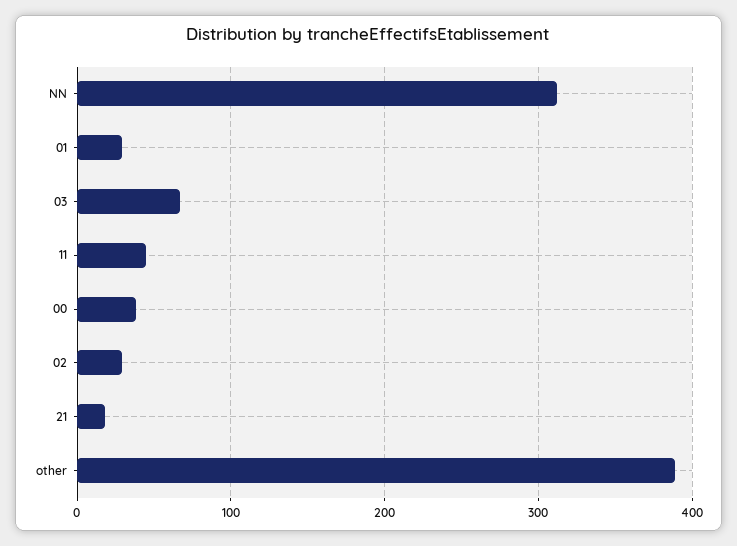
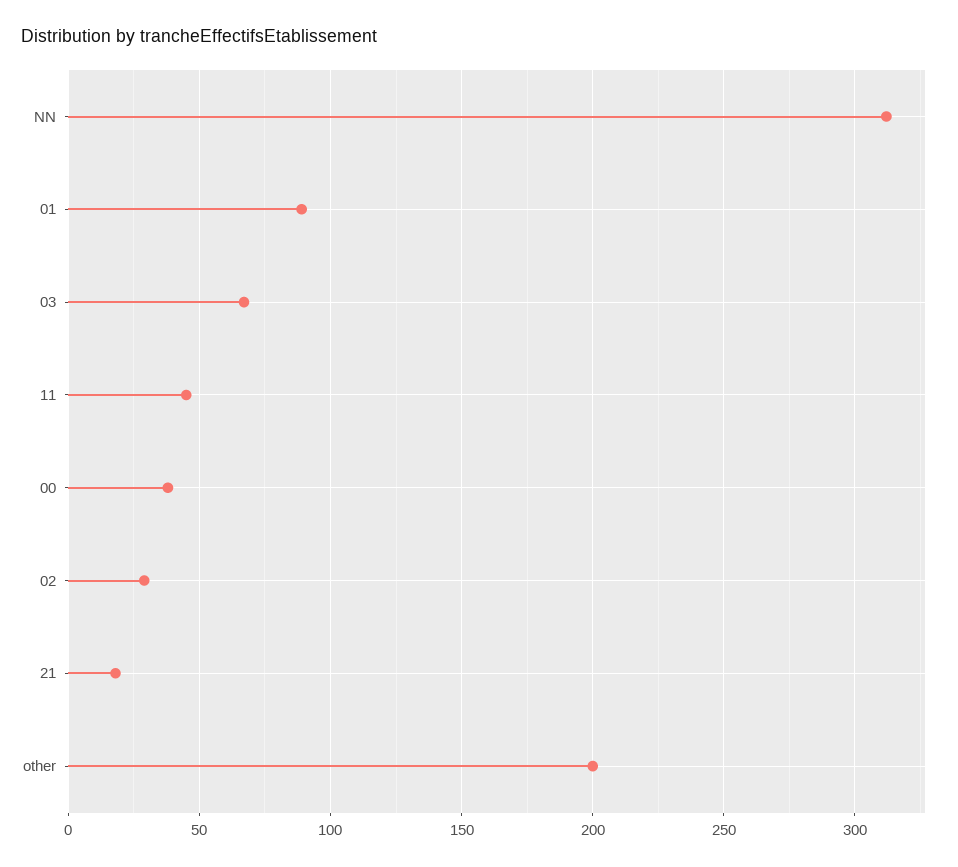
01: 30 -> 90
other: 390 -> 200

